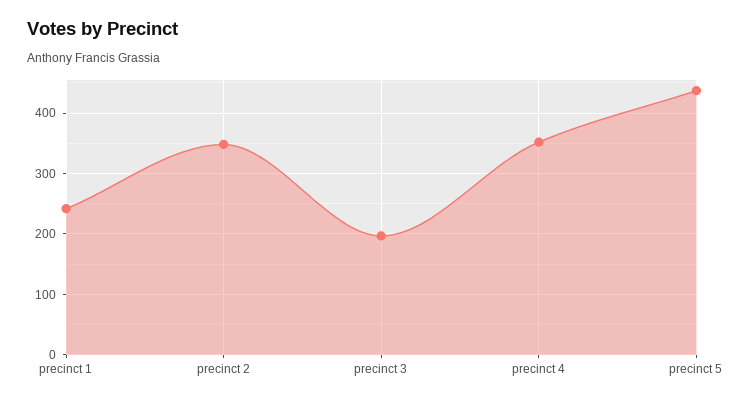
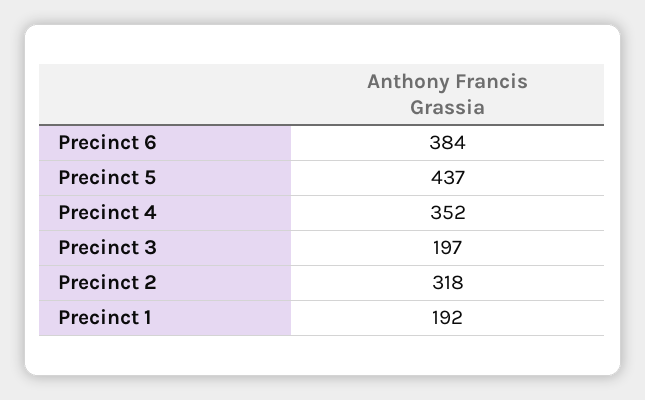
precinct 1: 240 -> 192
precinct 2: 350 -> 318
Precinct 6: none -> 384

